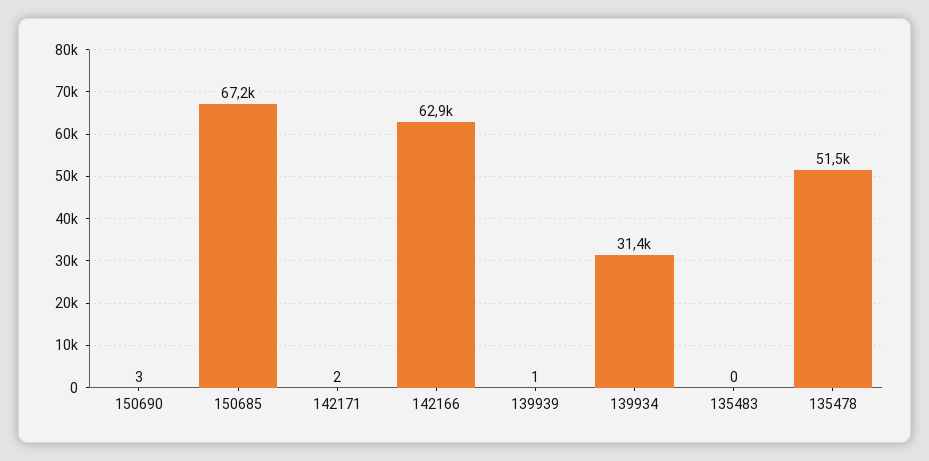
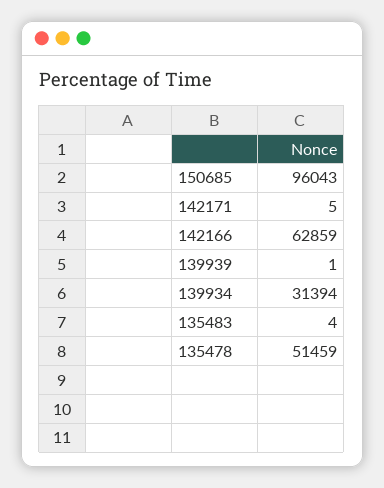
150690: 3 -> none
150685: 67200 -> 96043
142171: 2 -> 5
135483: 0 -> 4

